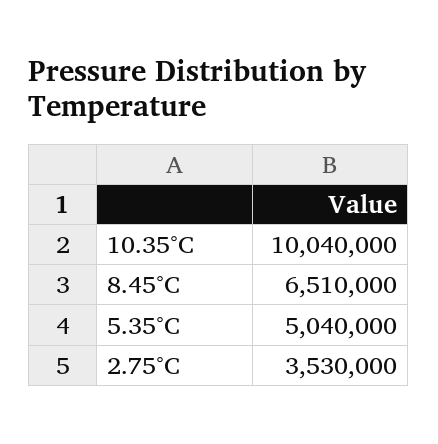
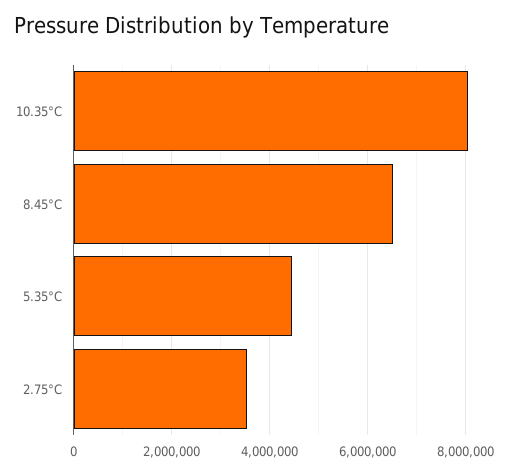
10.35°C: 10040000 -> 8000000
5.35°C: 5040000 -> 4400000

